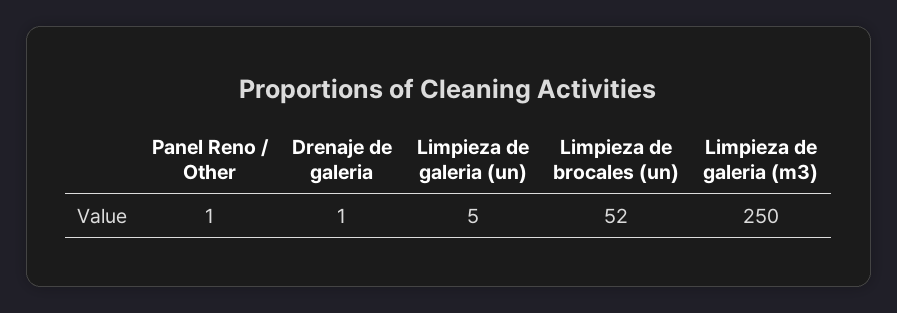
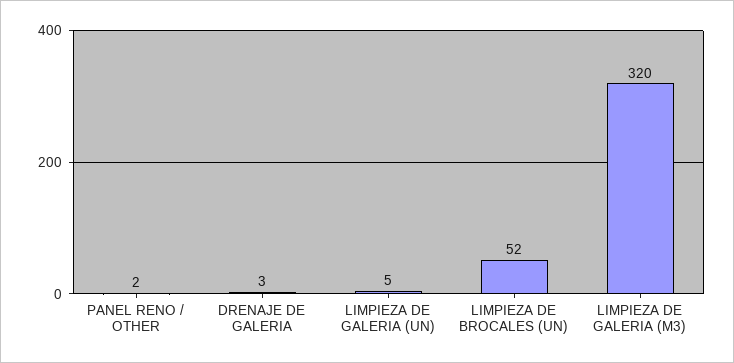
Panel Reno / Other: 1 -> 2
Drenaje de galeria: 1 -> 3
Limpieza de galeria (m3): 250 -> 320

